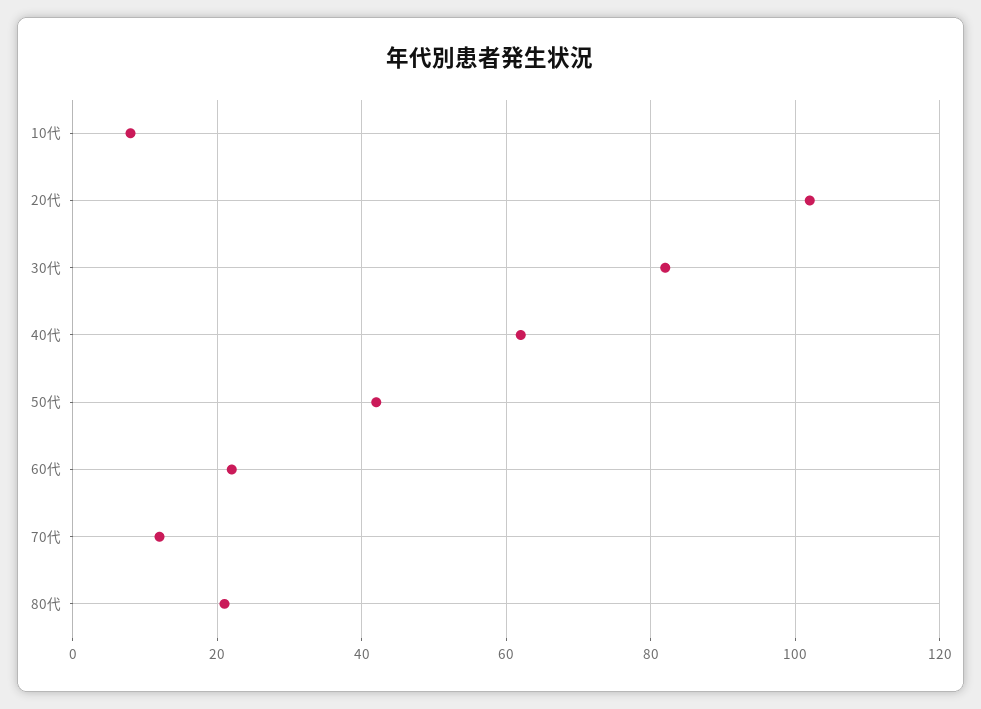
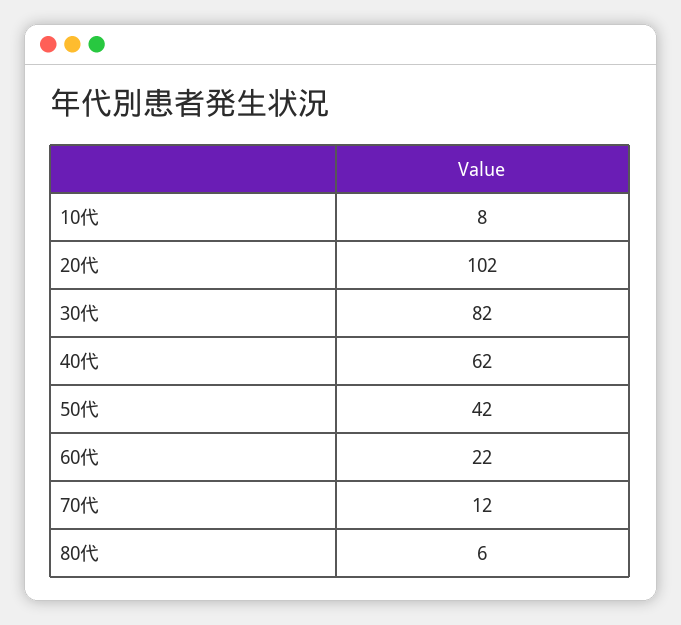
80代: 20 -> 6

